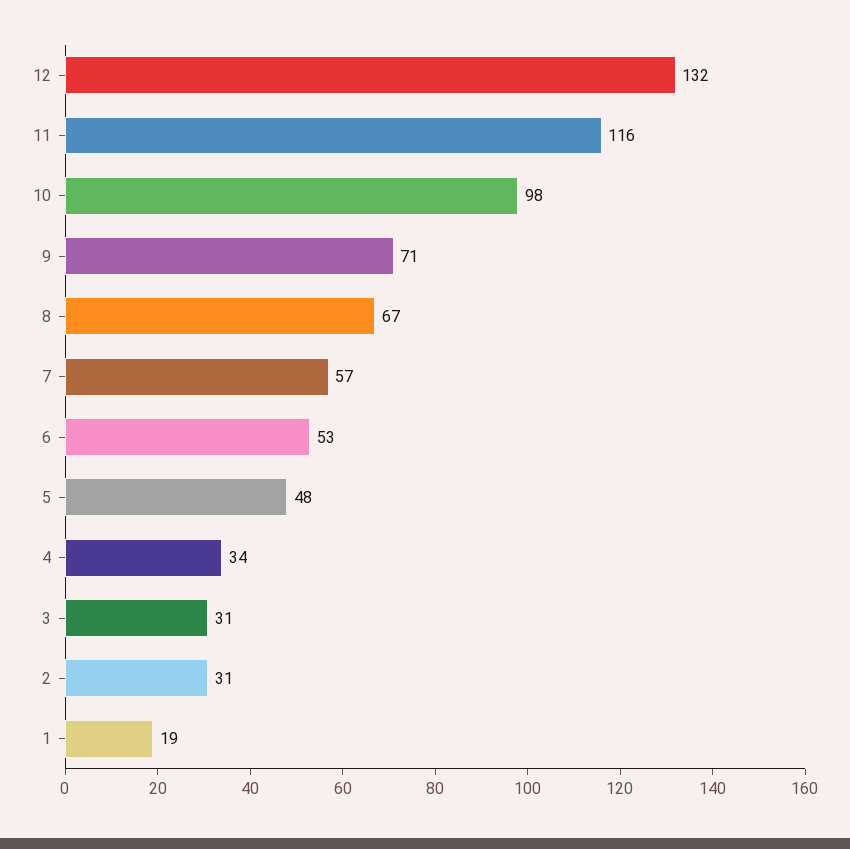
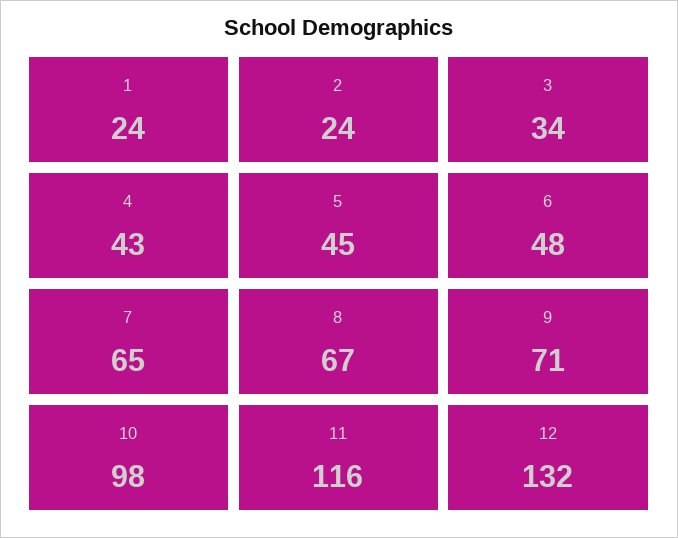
7: 57 -> 65
6: 53 -> 48
5: 48 -> 45
4: 34 -> 43
3: 31 -> 34
2: 31 -> 24
1: 19 -> 24

